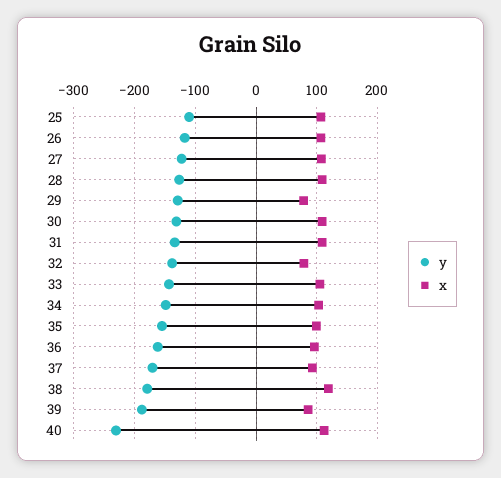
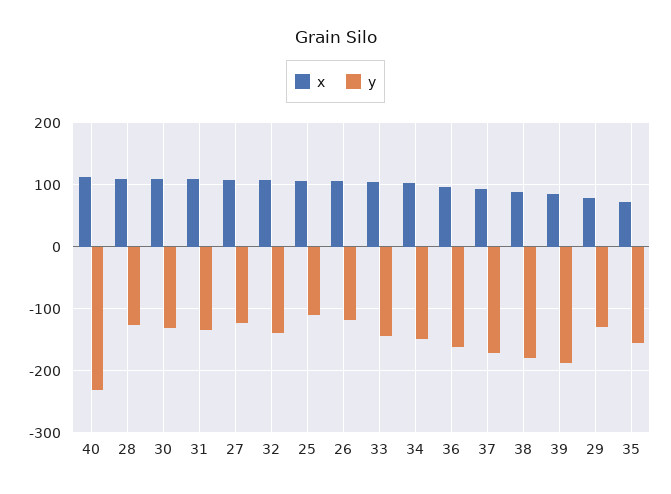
x, 32: 80 -> 110
x, 35: 100 -> 70
x, 38: 120 -> 90

